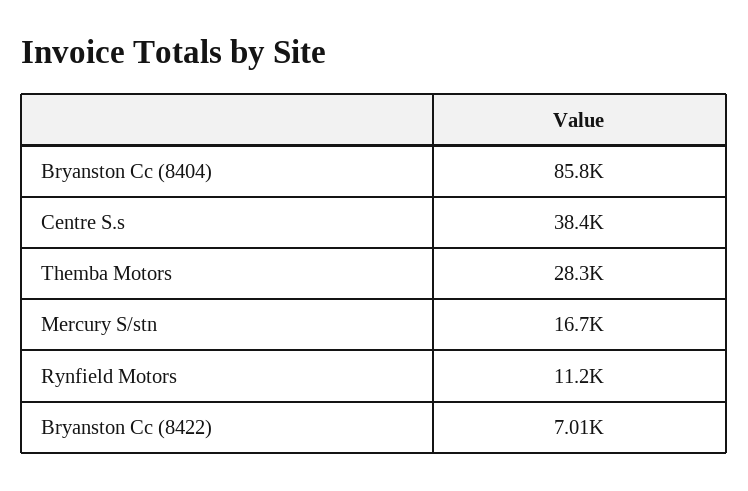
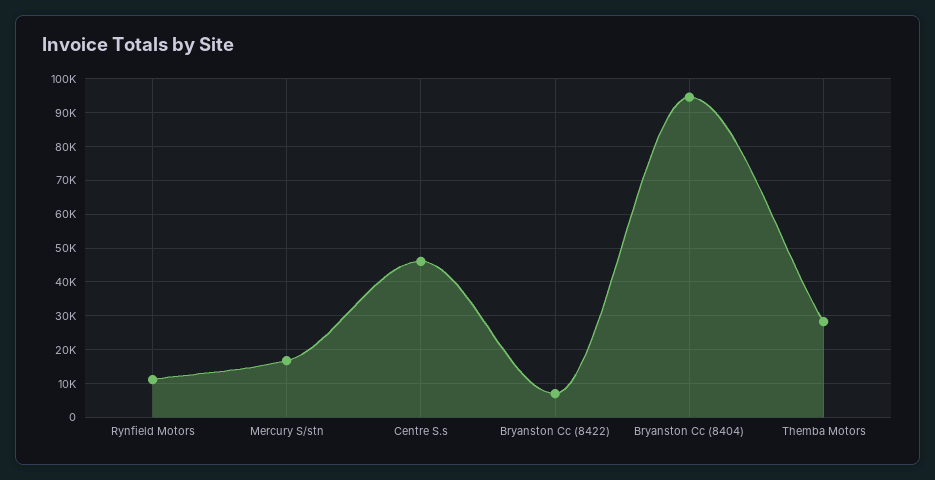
Bryanston Cc (8404): 85800 -> 94000
Centre S.s: 38400 -> 46000

